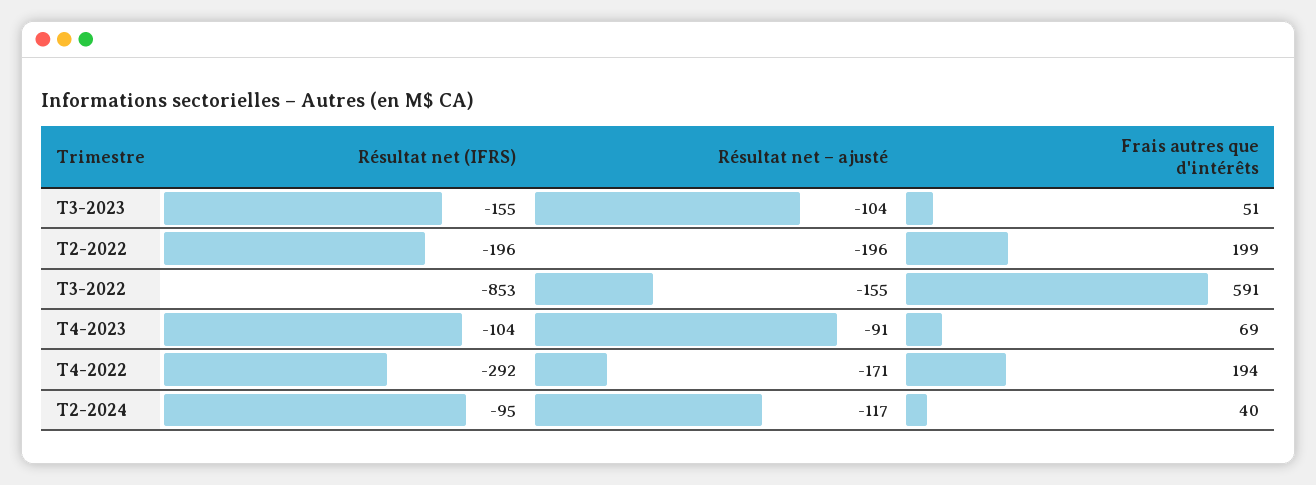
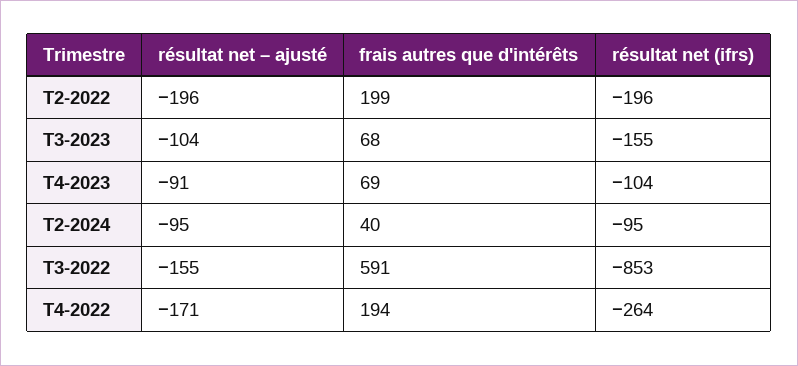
Frais autres que d'intérêts, T3-2023: 51 -> 68
Résultat net (IFRS), T4-2022: -292 -> -264
Résultat net – ajusté, T2-2024: -117 -> -95

